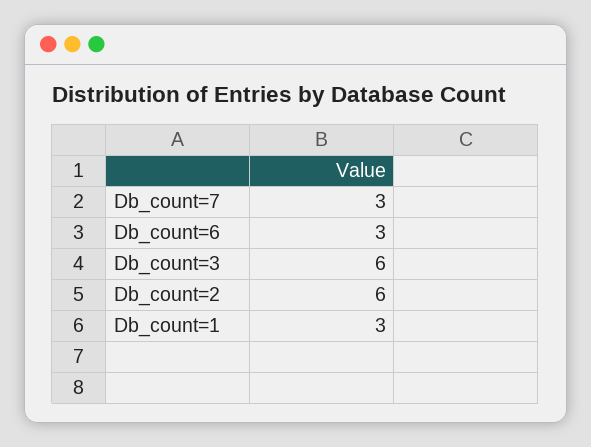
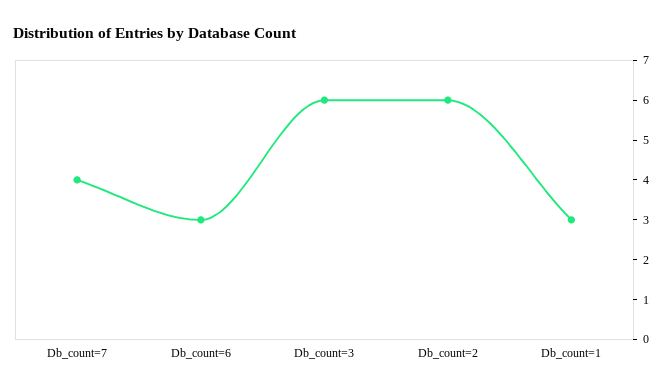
Db_count=7: 3 -> 4

